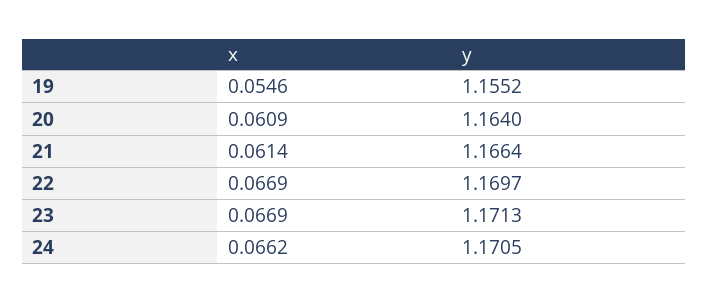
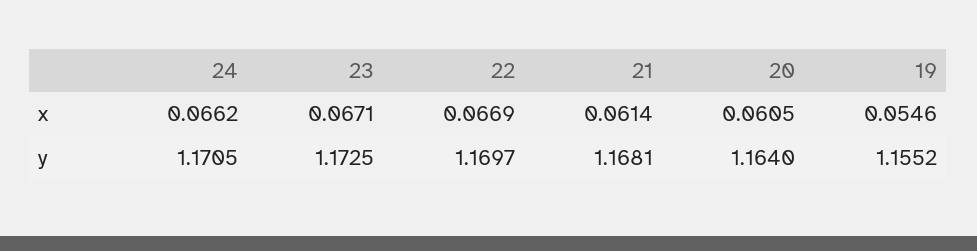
x, 20: 0.0609 -> 0.0605
y, 21: 1.1664 -> 1.1681
x, 23: 0.0669 -> 0.0671
y, 23: 1.1713 -> 1.1725

